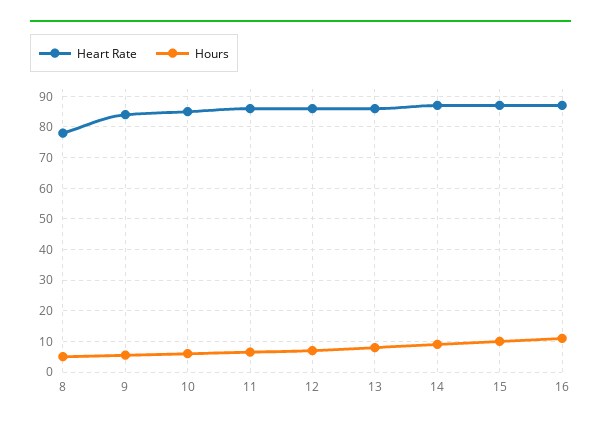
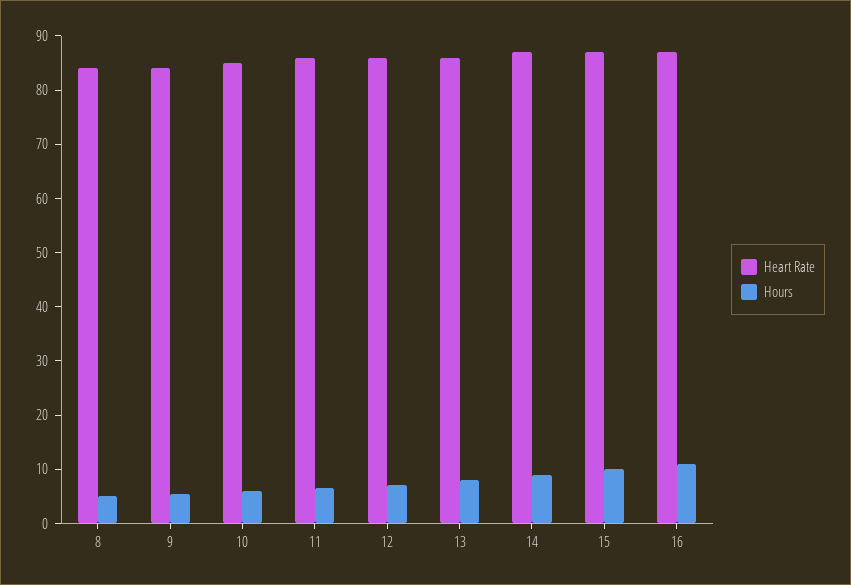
Heart Rate, 8: 78 -> 84

